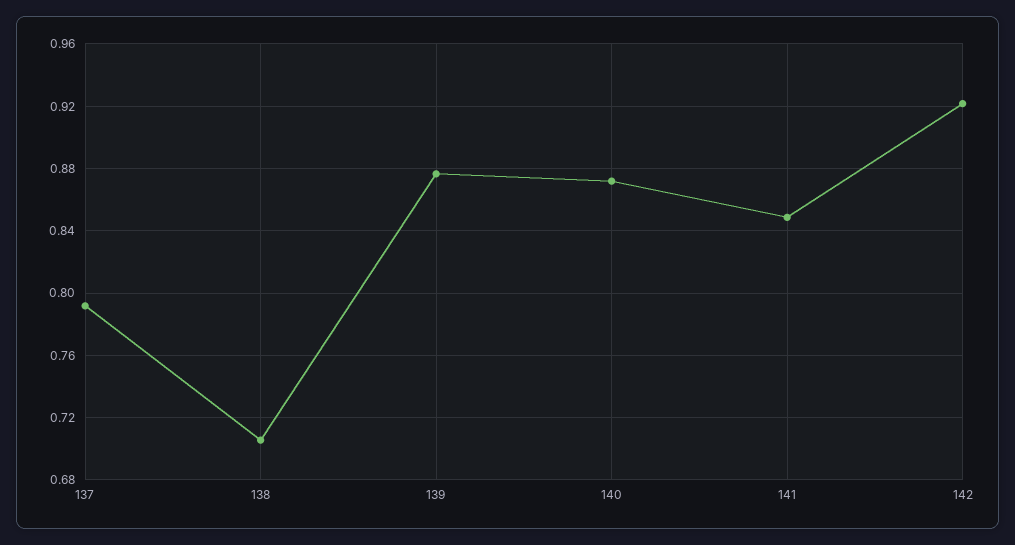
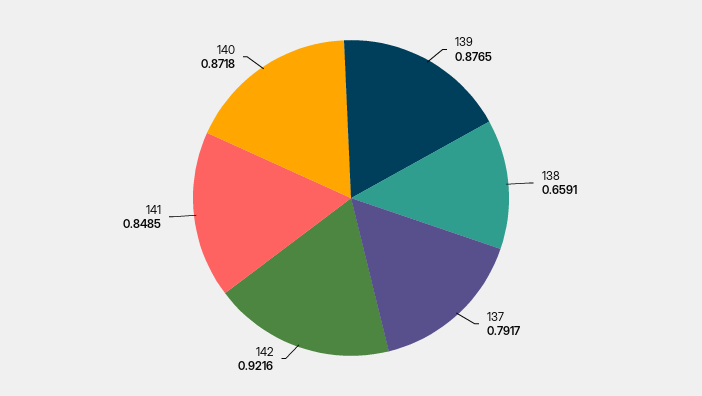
138: 0.705 -> 0.6591

